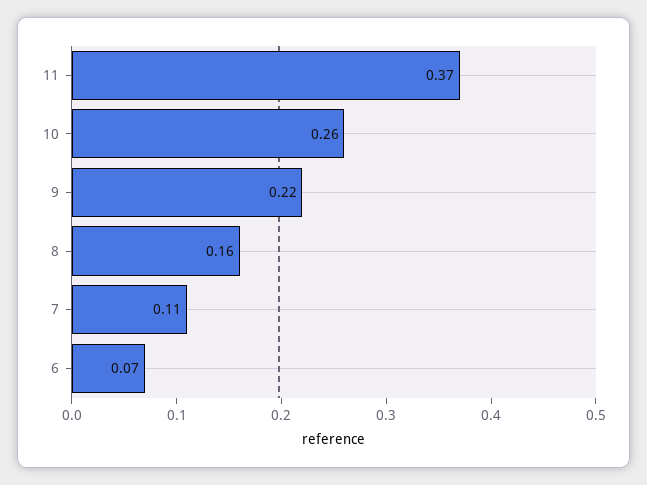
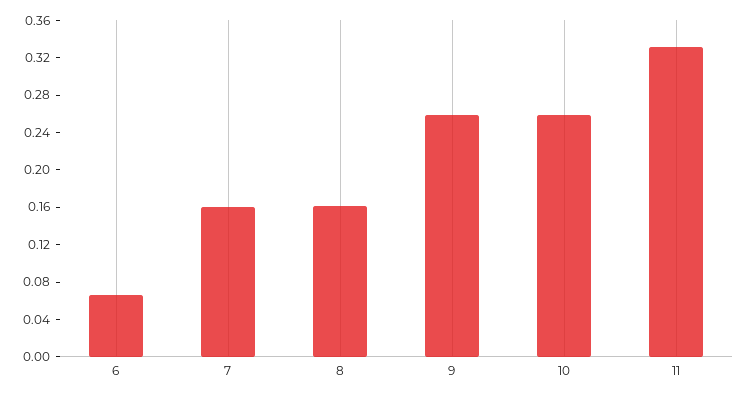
11: 0.37 -> 0.33
9: 0.22 -> 0.26
7: 0.11 -> 0.16

